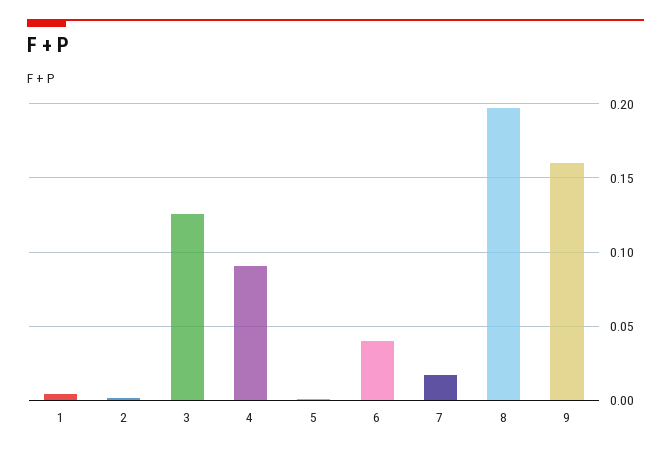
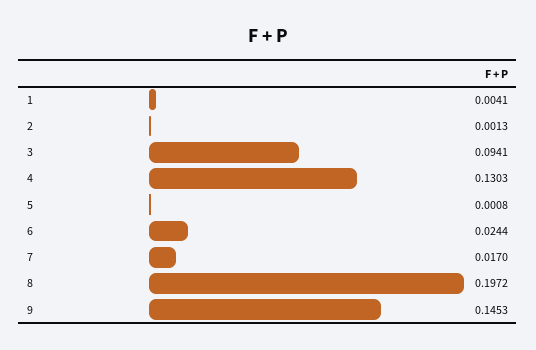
3: 0.125 -> 0.0941
4: 0.09 -> 0.1303
6: 0.04 -> 0.0244
9: 0.16 -> 0.1453

